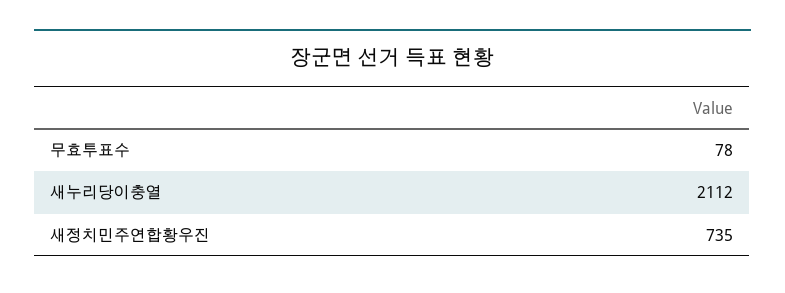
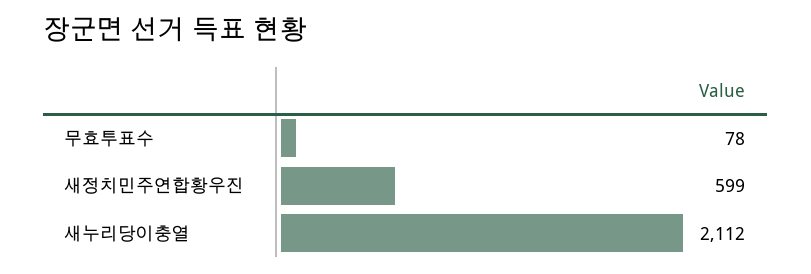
새정치민주연합황우진: 735 -> 599

